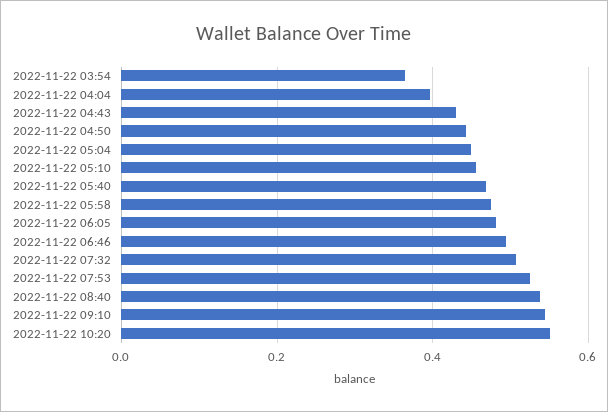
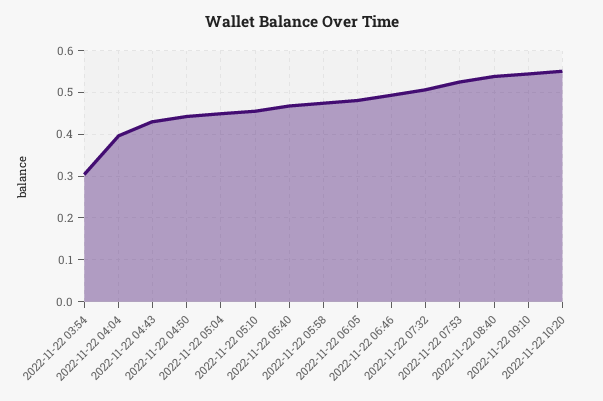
2022-11-22 03:54: 0.36 -> 0.3

